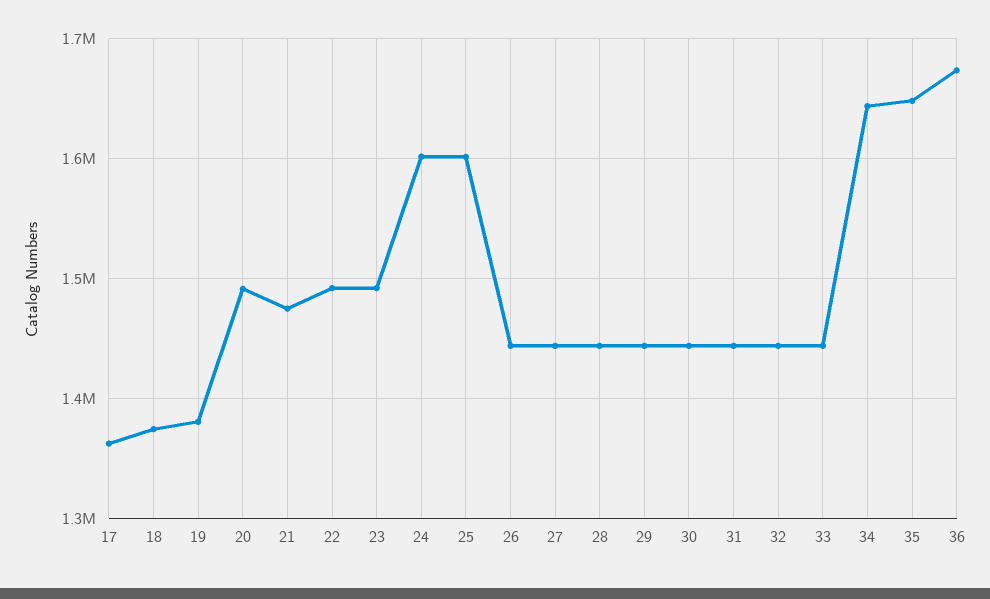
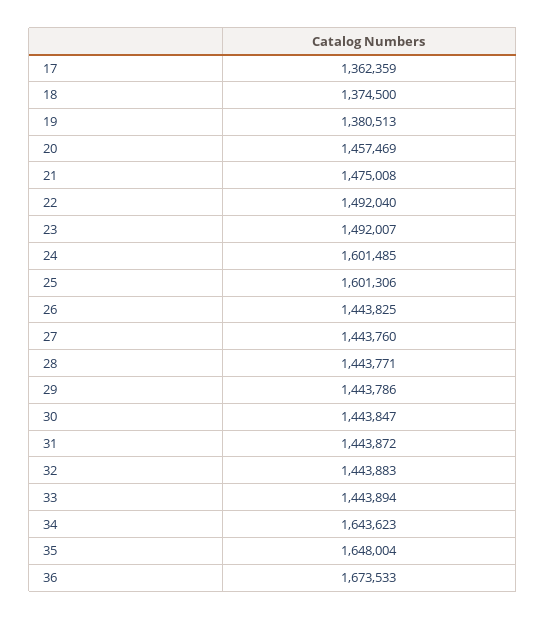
20: 1490000 -> 1457469

